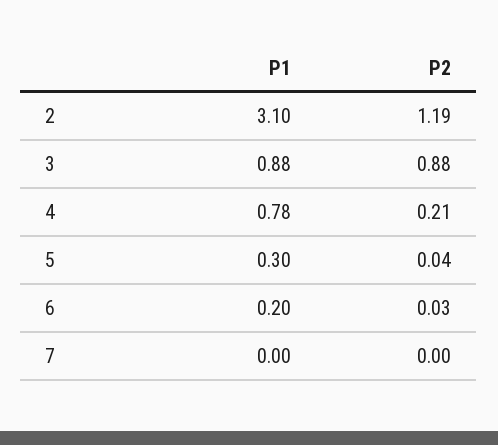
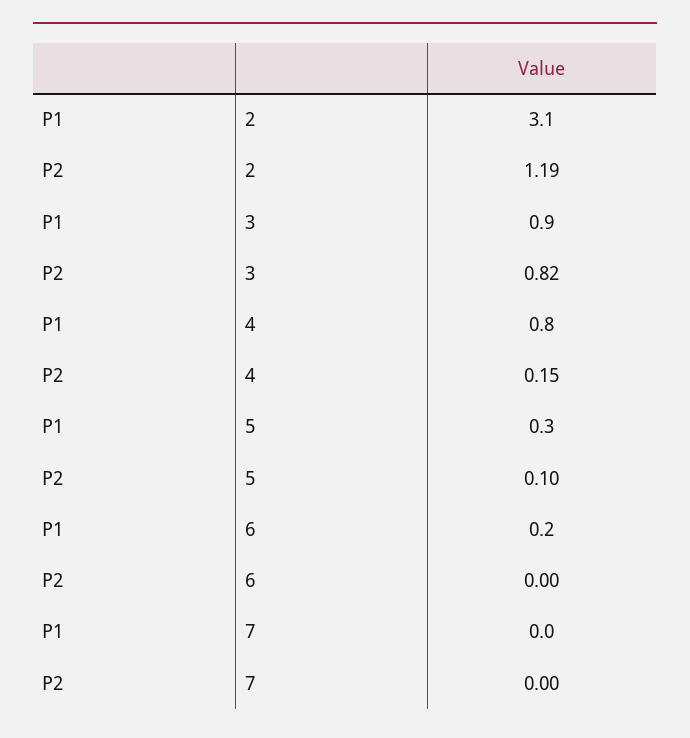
P2, 3: 0.88 -> 0.82
P2, 4: 0.21 -> 0.15
P2, 5: 0.04 -> 0.1
P2, 6: 0.03 -> 0

